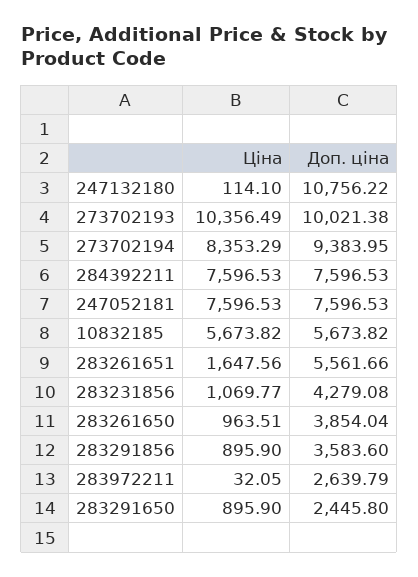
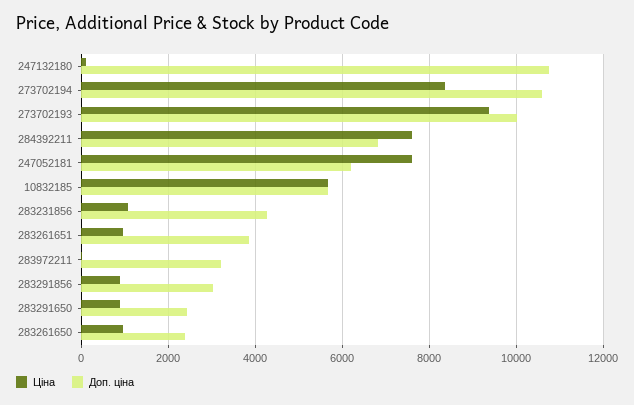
Ціна, 273702193: 10356.49 -> 9400
Доп. ціна, 273702194: 9383.95 -> 10600
Доп. ціна, 284392211: 7596.53 -> 6800
Доп. ціна, 247052181: 7596.53 -> 6200
Ціна, 283261651: 1647.56 -> 1000
Доп. ціна, 283261651: 5561.66 -> 3800
Доп. ціна, 283261650: 3854.04 -> 2400
Доп. ціна, 283291856: 3583.6 -> 3000
Доп. ціна, 283972211: 2639.79 -> 3200

